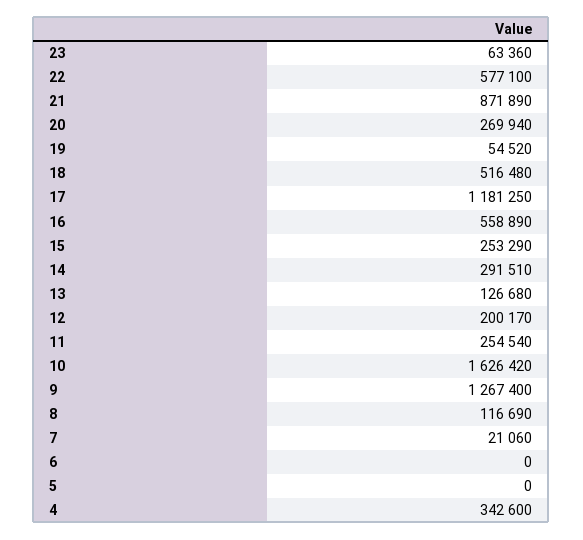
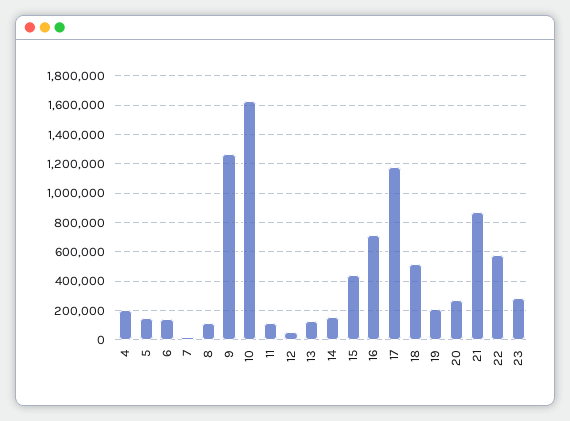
23: 63360 -> 300000
19: 54520 -> 200000
16: 558890 -> 700000
15: 253290 -> 450000
14: 291510 -> 150000
12: 200170 -> 50000
11: 254540 -> 100000
6: 0 -> 150000
5: 0 -> 150000
4: 342600 -> 200000

